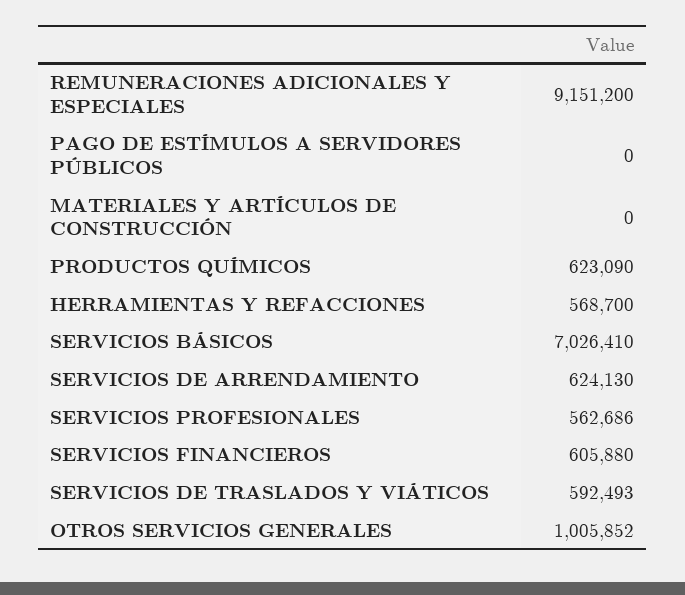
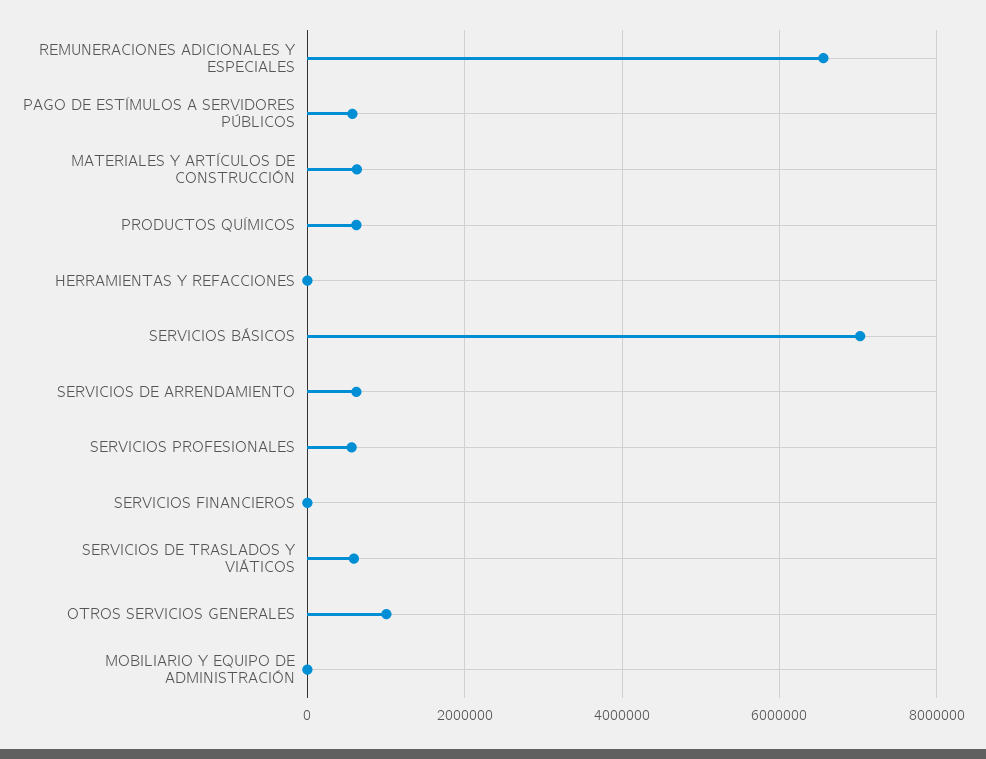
REMUNERACIONES ADICIONALES Y ESPECIALES: 9151200 -> 6600000
PAGO DE ESTÍMULOS A SERVIDORES PÚBLICOS: 0 -> 600000
MATERIALES Y ARTÍCULOS DE CONSTRUCCIÓN: 0 -> 600000
HERRAMIENTAS Y REFACCIONES: 568700 -> 0
SERVICIOS FINANCIEROS: 605880 -> 0
MOBILIARIO Y EQUIPO DE ADMINISTRACIÓN: none -> 0

